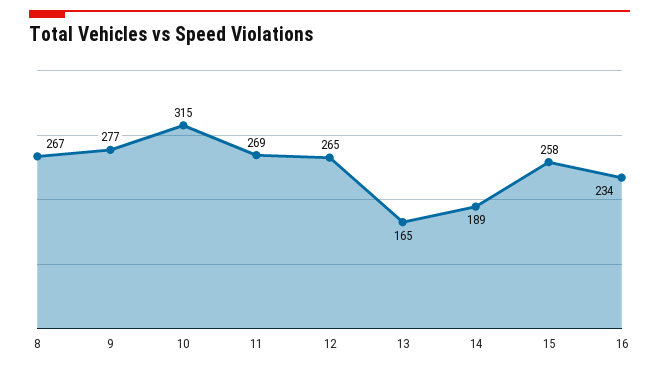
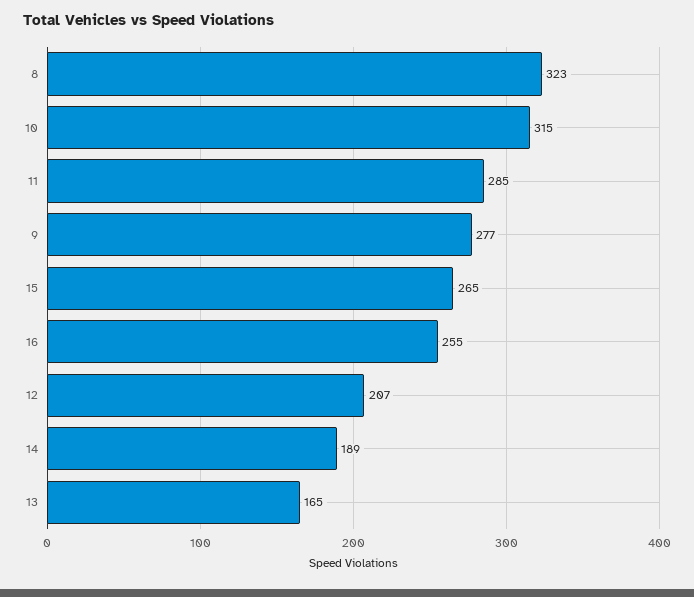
8: 267 -> 323
11: 269 -> 285
12: 265 -> 207
15: 258 -> 265
16: 234 -> 255

